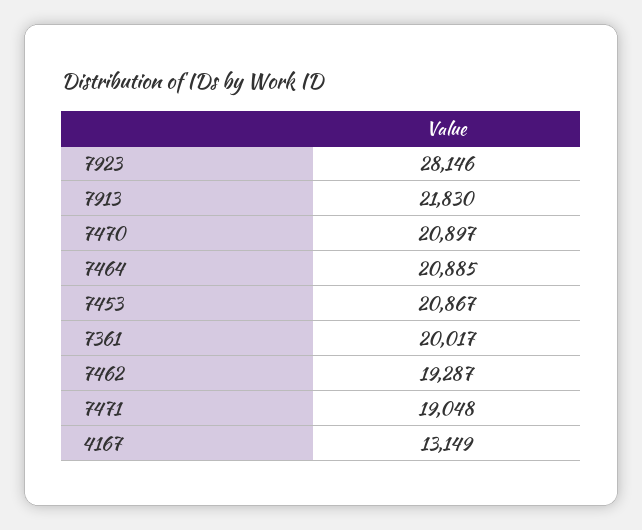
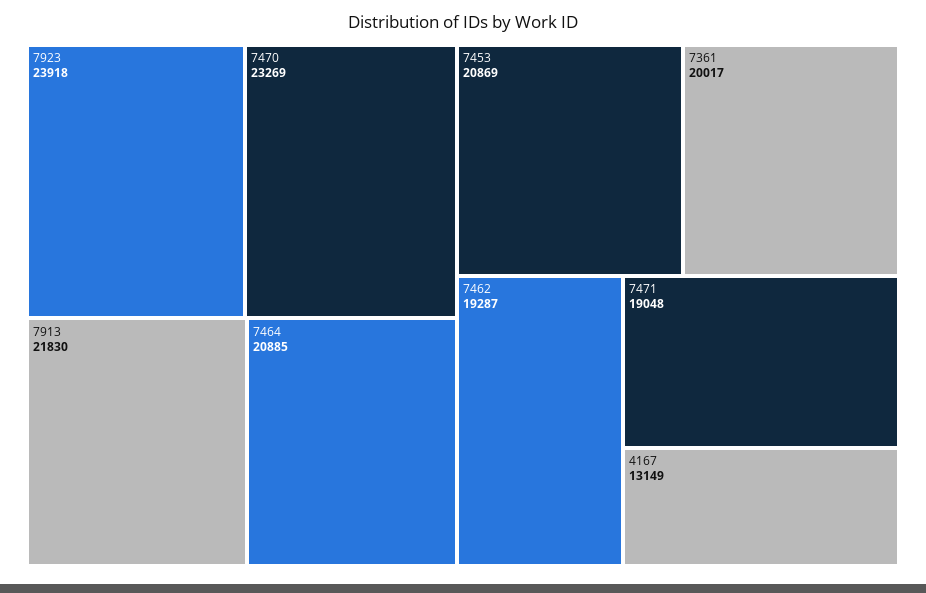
7923: 28146 -> 23918
7470: 20897 -> 23269
7453: 20867 -> 20869

